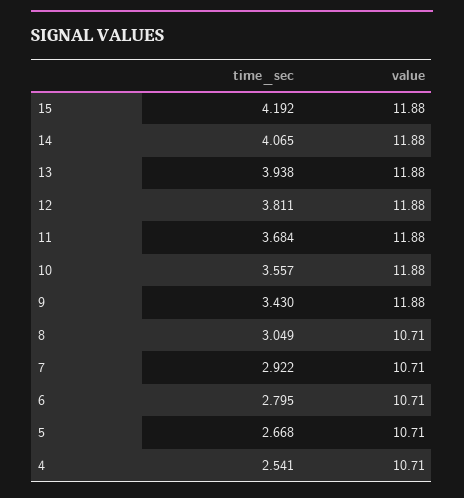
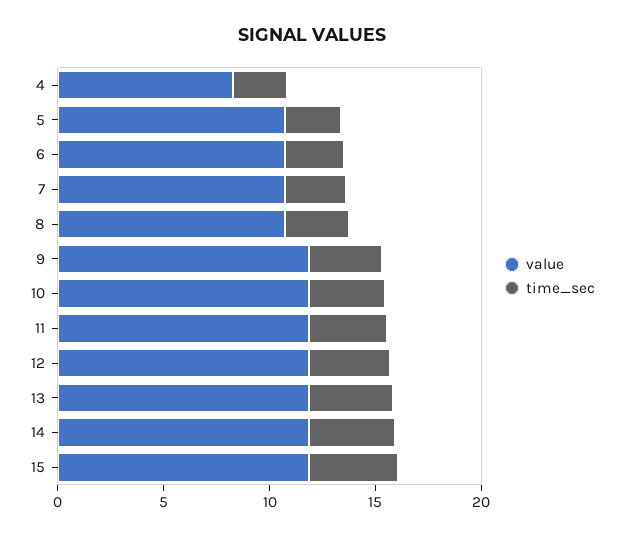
value, 4: 10.71 -> 8

